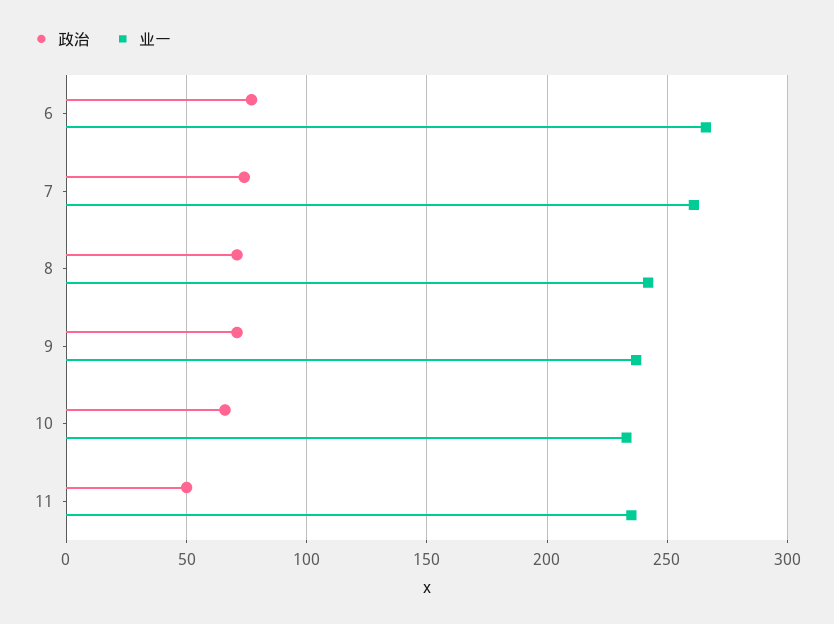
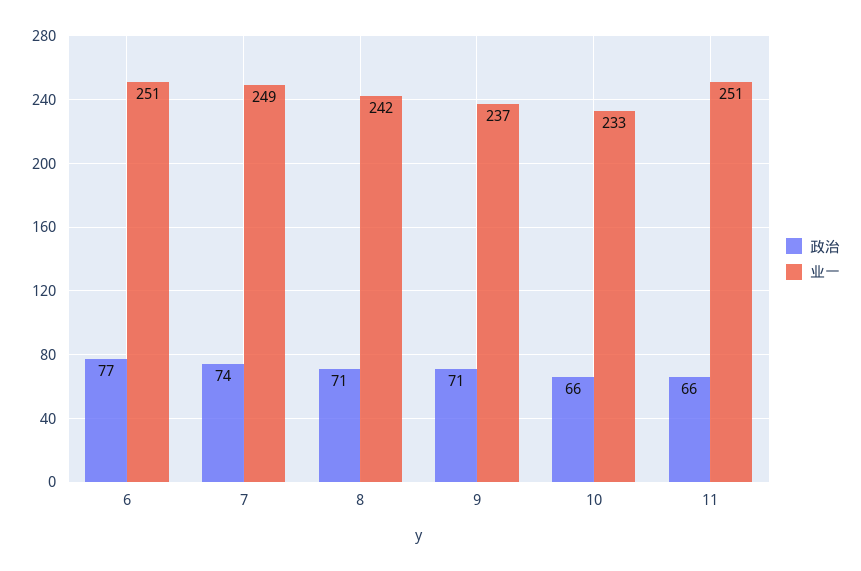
业一, 6: 265 -> 251
业一, 7: 260 -> 249
政治, 11: 50 -> 66
业一, 11: 235 -> 251

